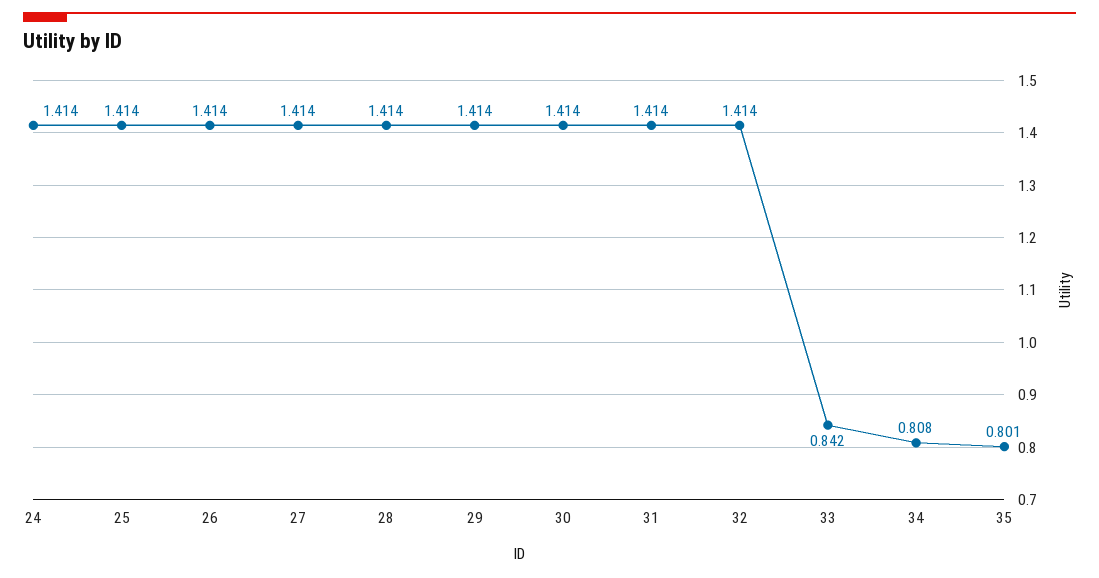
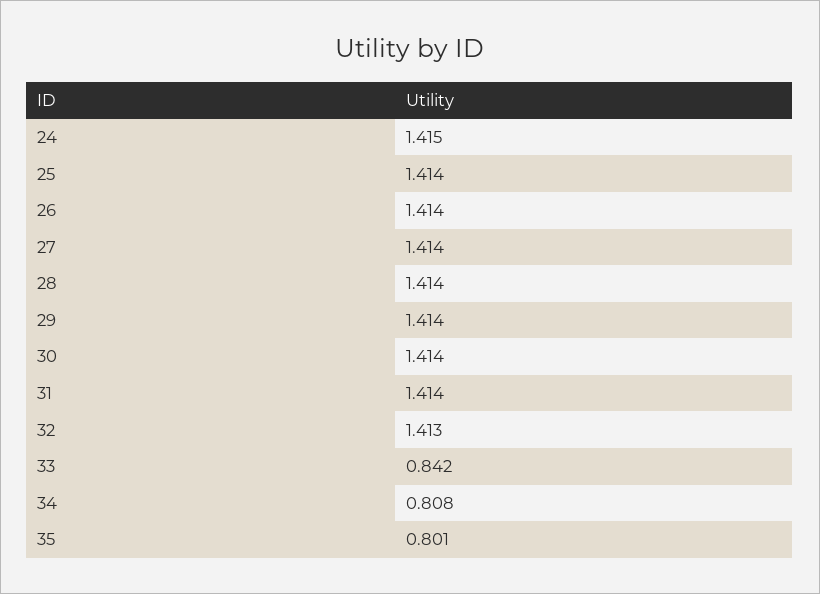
24: 1.414 -> 1.415
32: 1.414 -> 1.413

